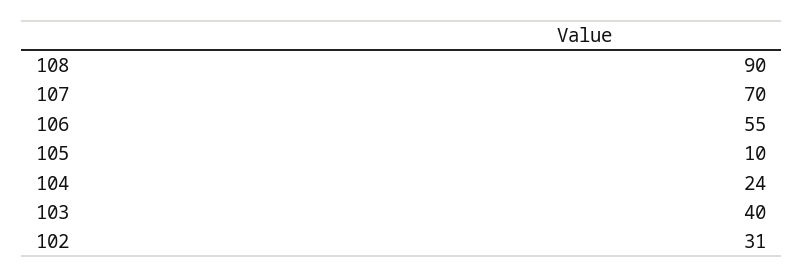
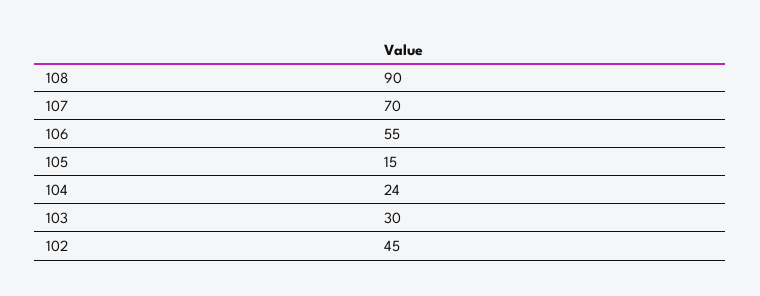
105: 10 -> 15
103: 40 -> 30
102: 31 -> 45

